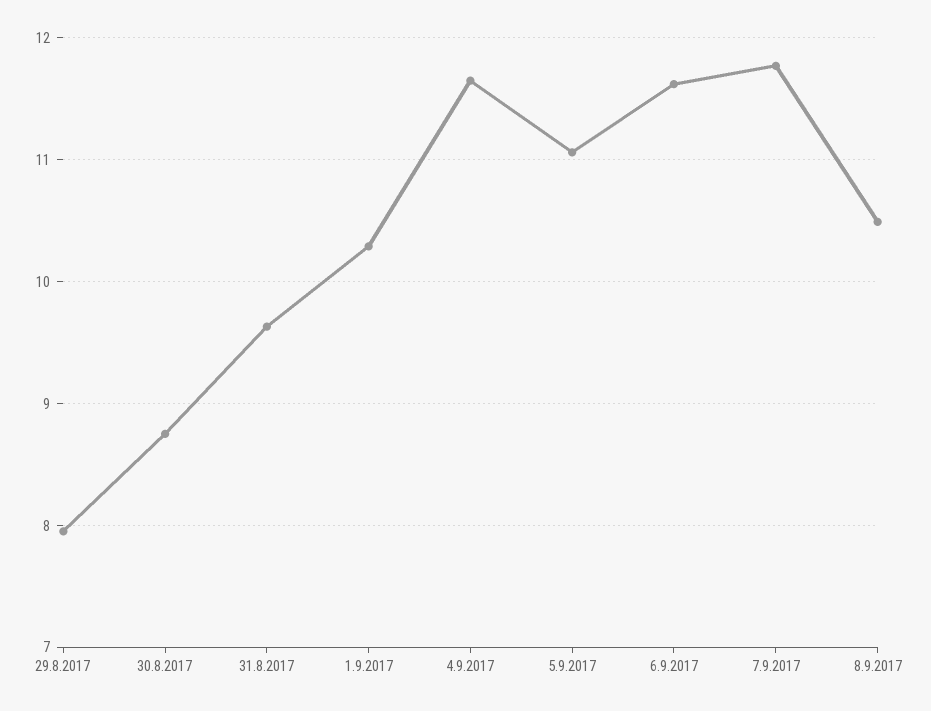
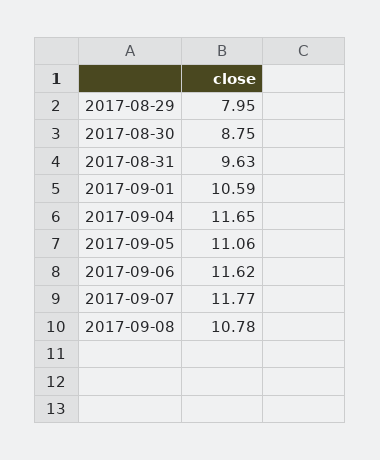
1.9.2017: 10.3 -> 10.59
8.9.2017: 10.5 -> 10.78

